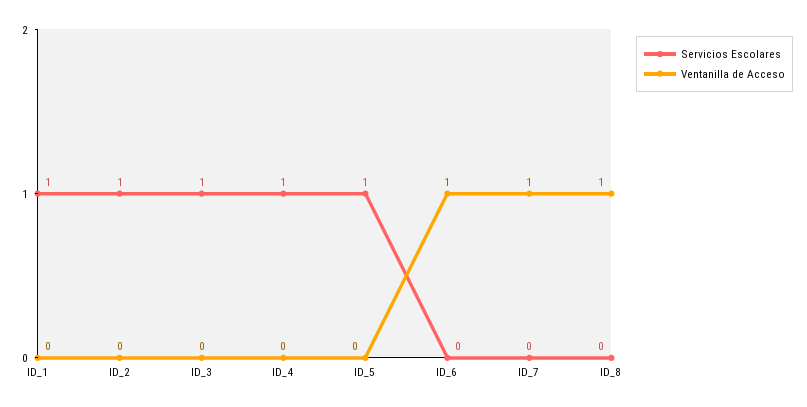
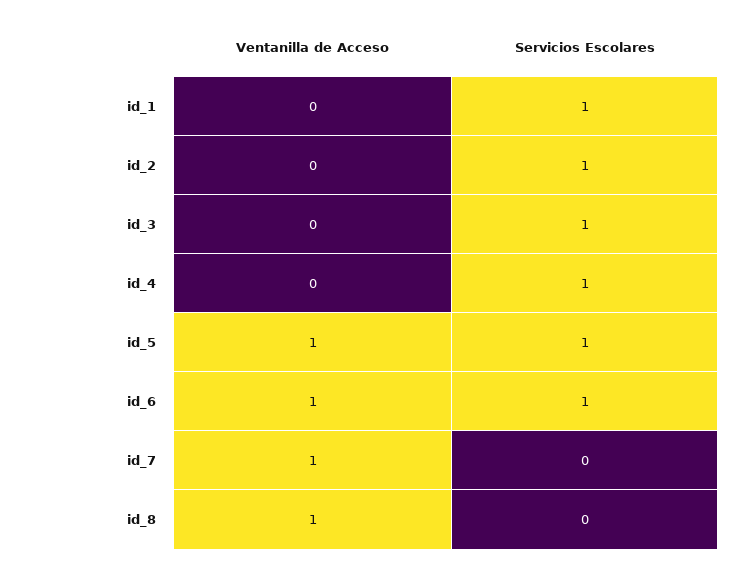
Ventanilla de Acceso, ID_5: 0 -> 1
Servicios Escolares, ID_6: 0 -> 1

